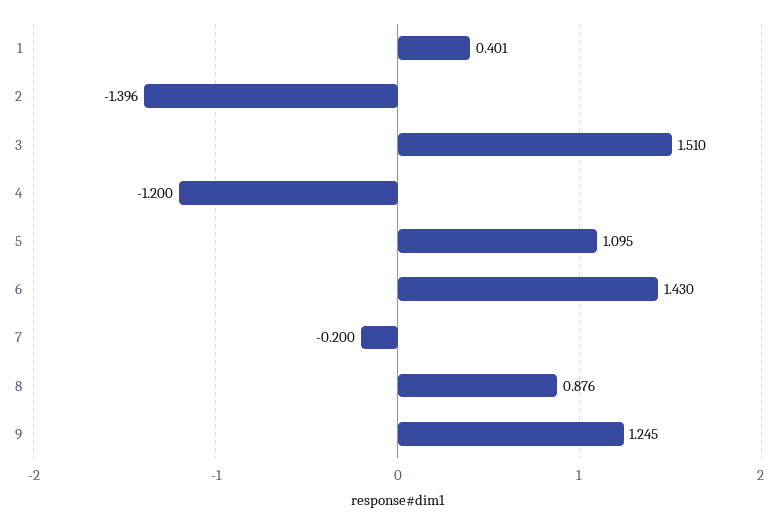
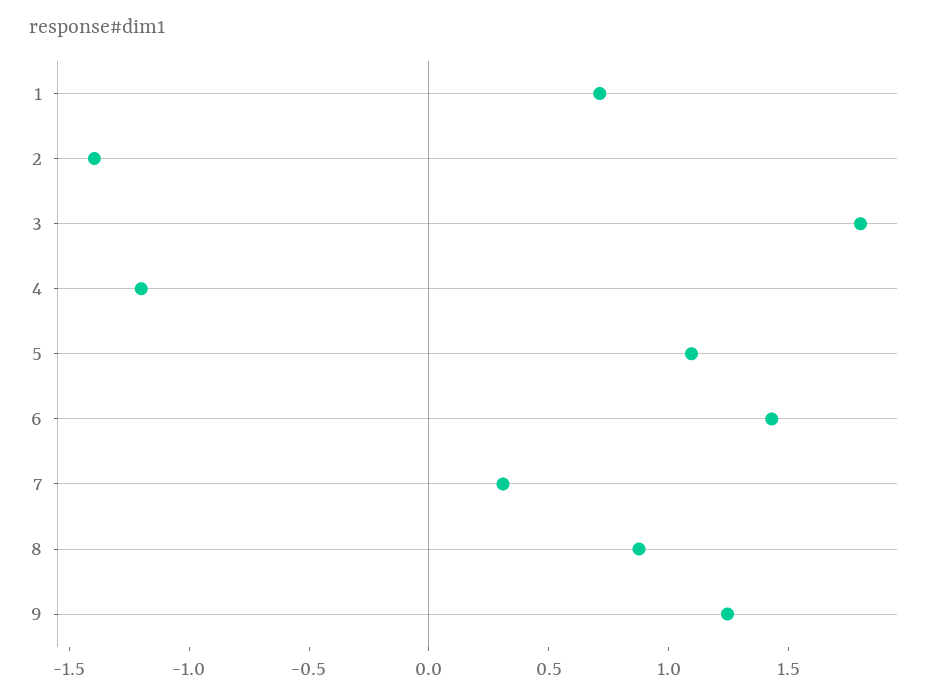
1: 0.401 -> 0.7
3: 1.51 -> 1.8
7: -0.2 -> 0.3

